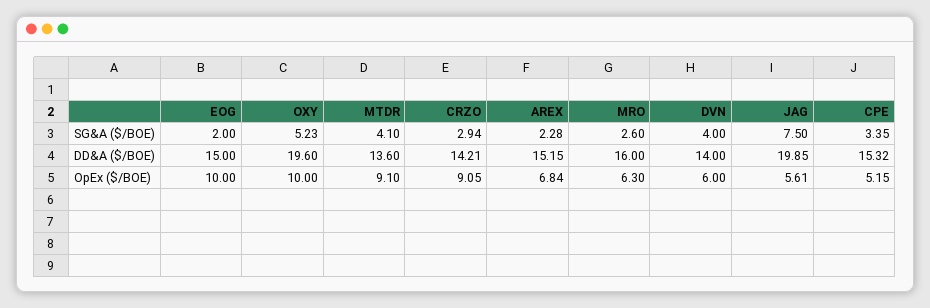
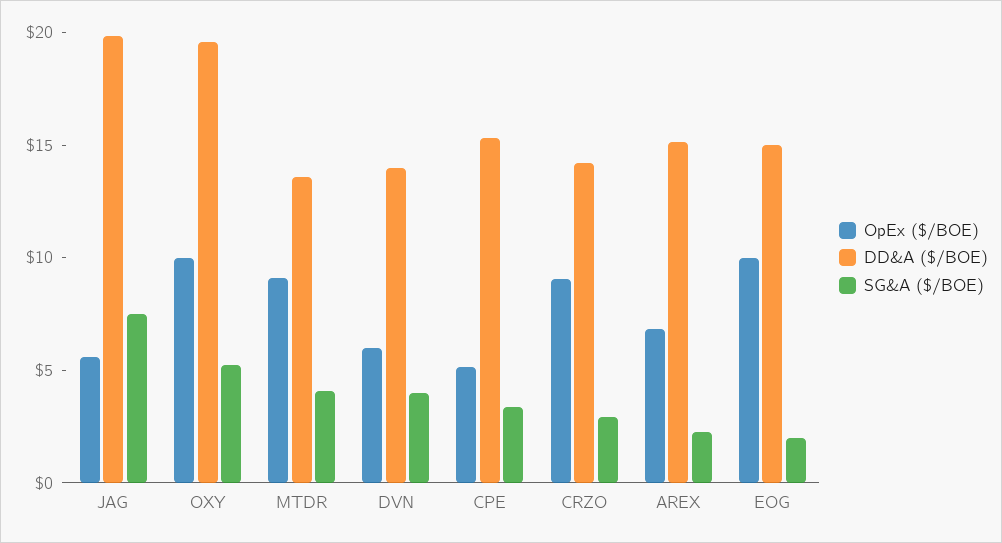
SG&A ($/BOE), MRO: 2.6 -> none
DD&A ($/BOE), MRO: 16 -> none
OpEx ($/BOE), MRO: 6.3 -> none

